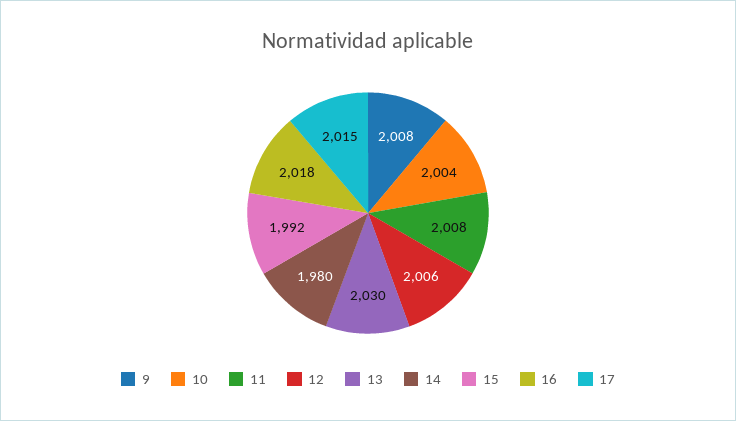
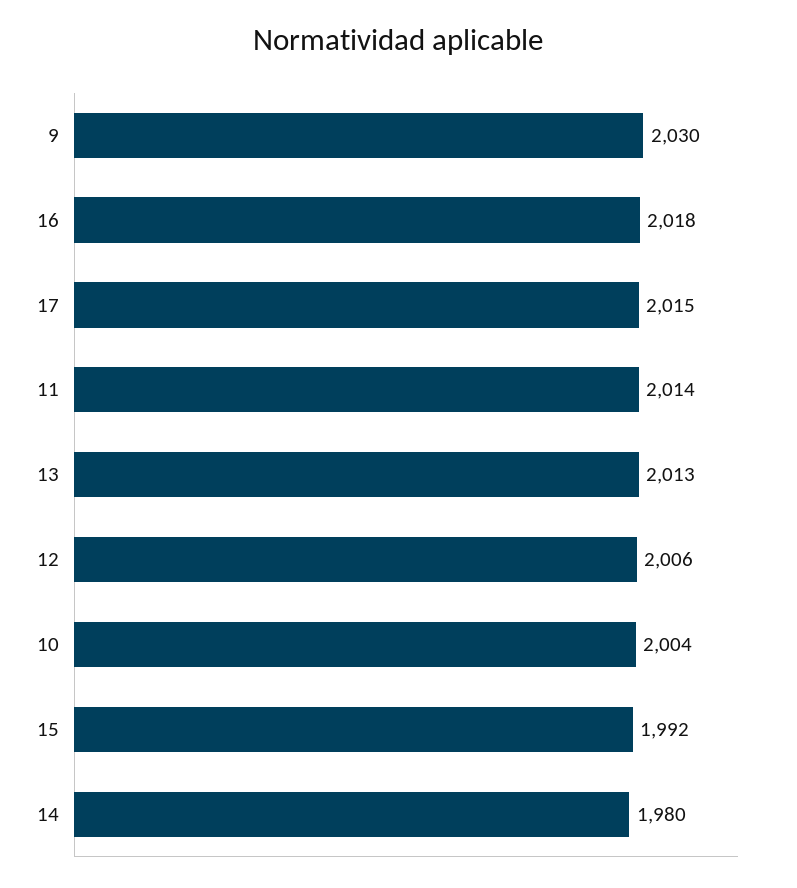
9: 2008 -> 2030
11: 2008 -> 2014
13: 2030 -> 2013

